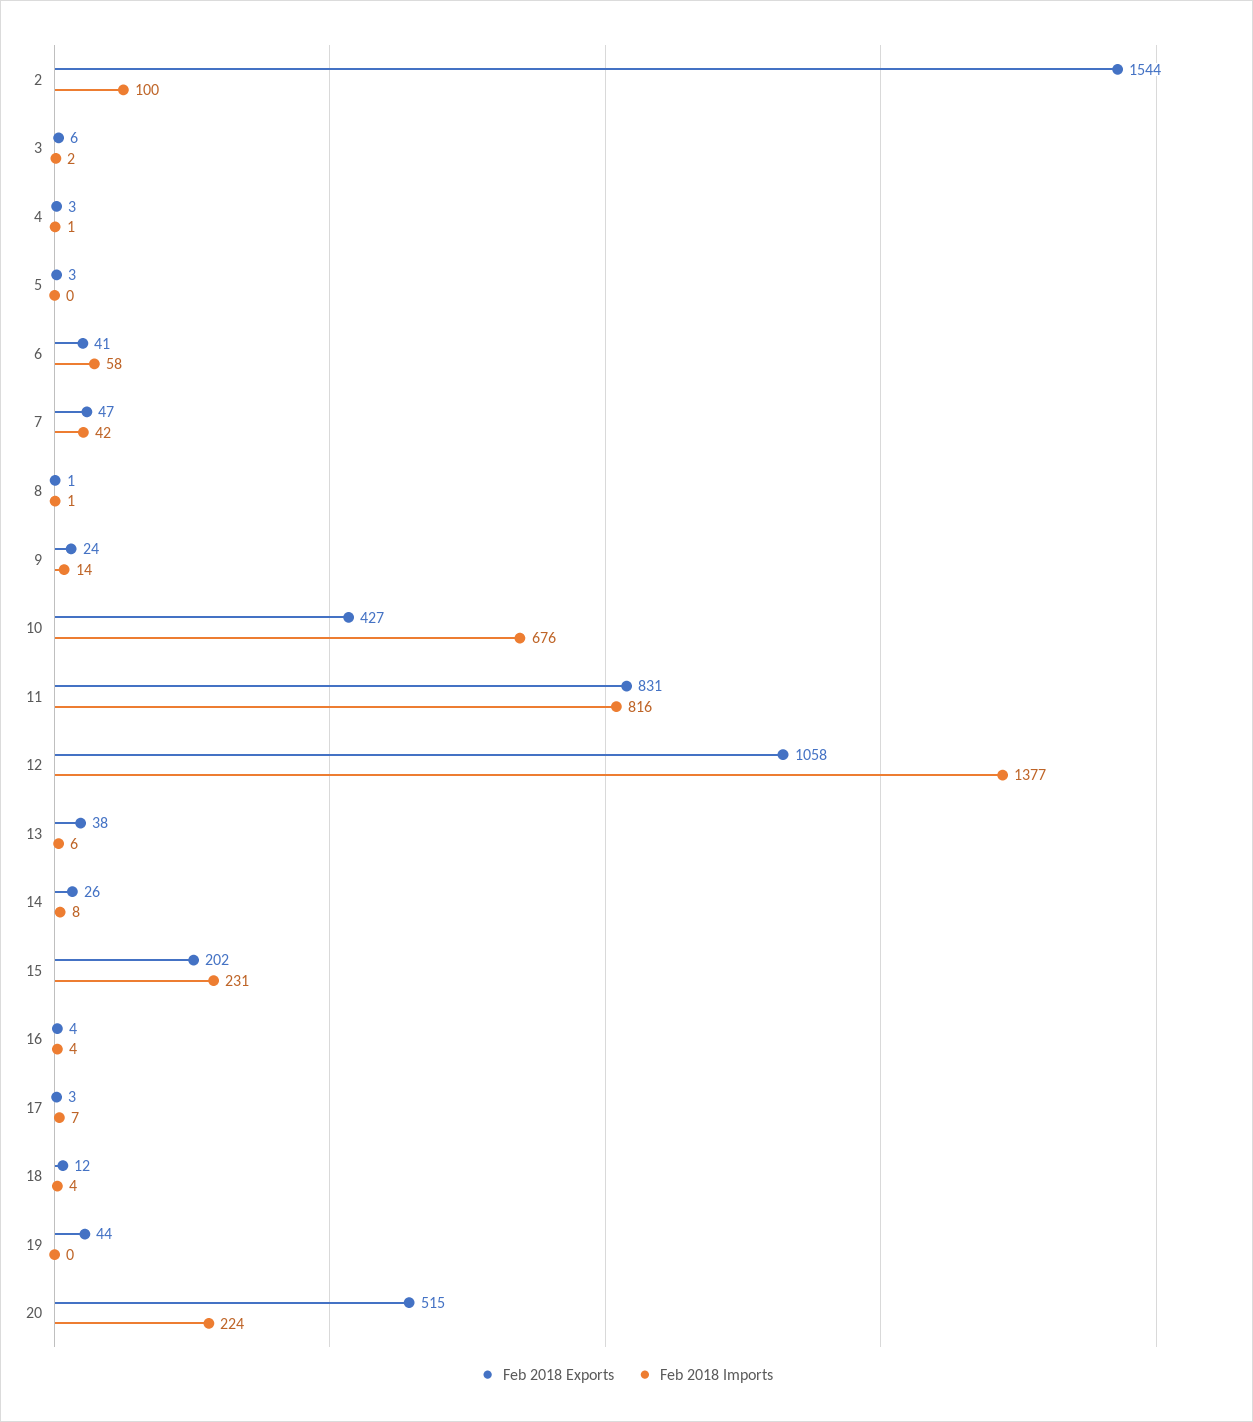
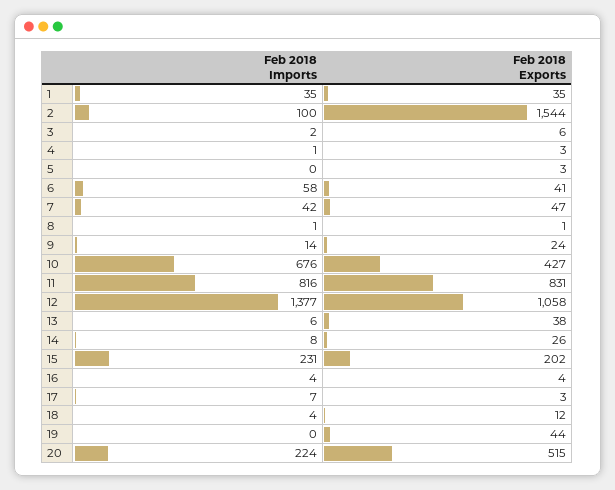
Feb 2018 Imports, 1: none -> 35
Feb 2018 Exports, 1: none -> 35

